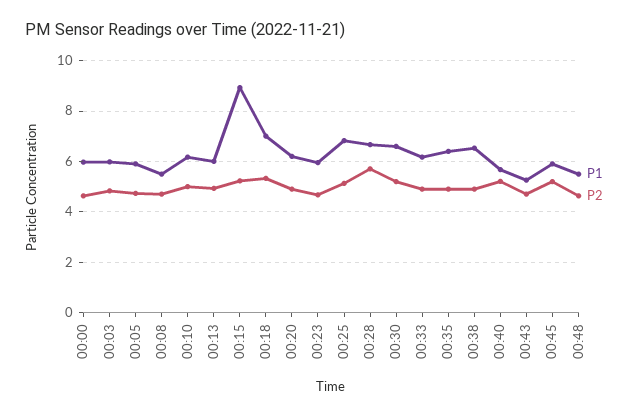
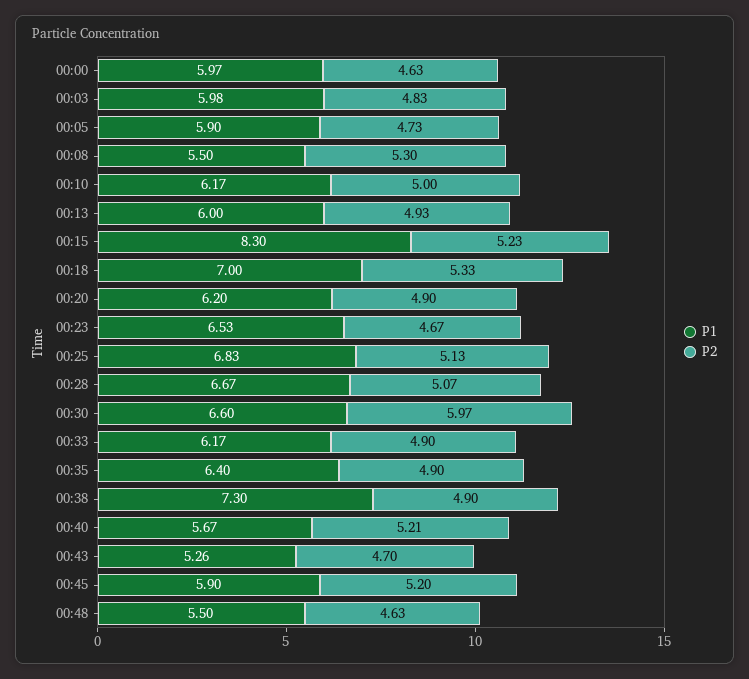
P2, 00:08: 4.75 -> 5.3
P1, 00:15: 9 -> 8.3
P1, 00:23: 6 -> 6.53
P2, 00:28: 5.75 -> 5.07
P2, 00:30: 5.25 -> 5.97
P1, 00:38: 6.5 -> 7.3

